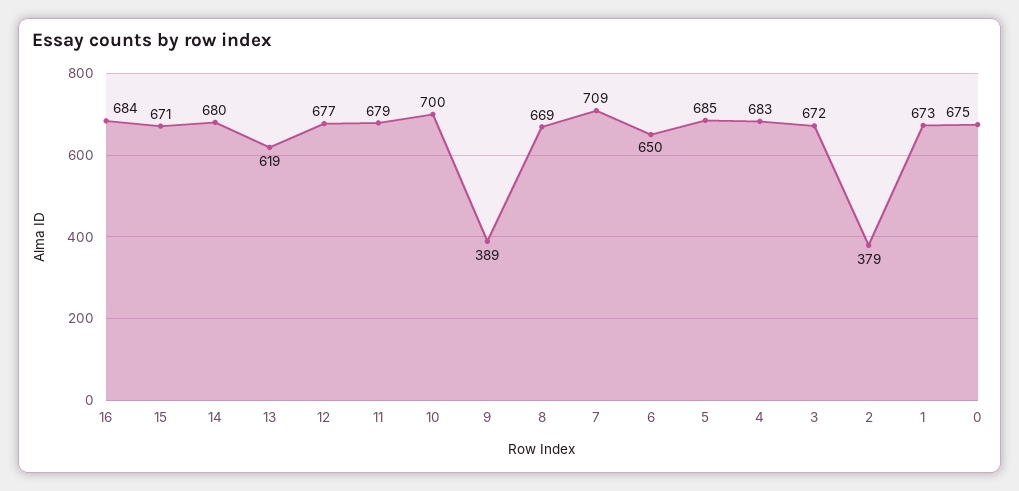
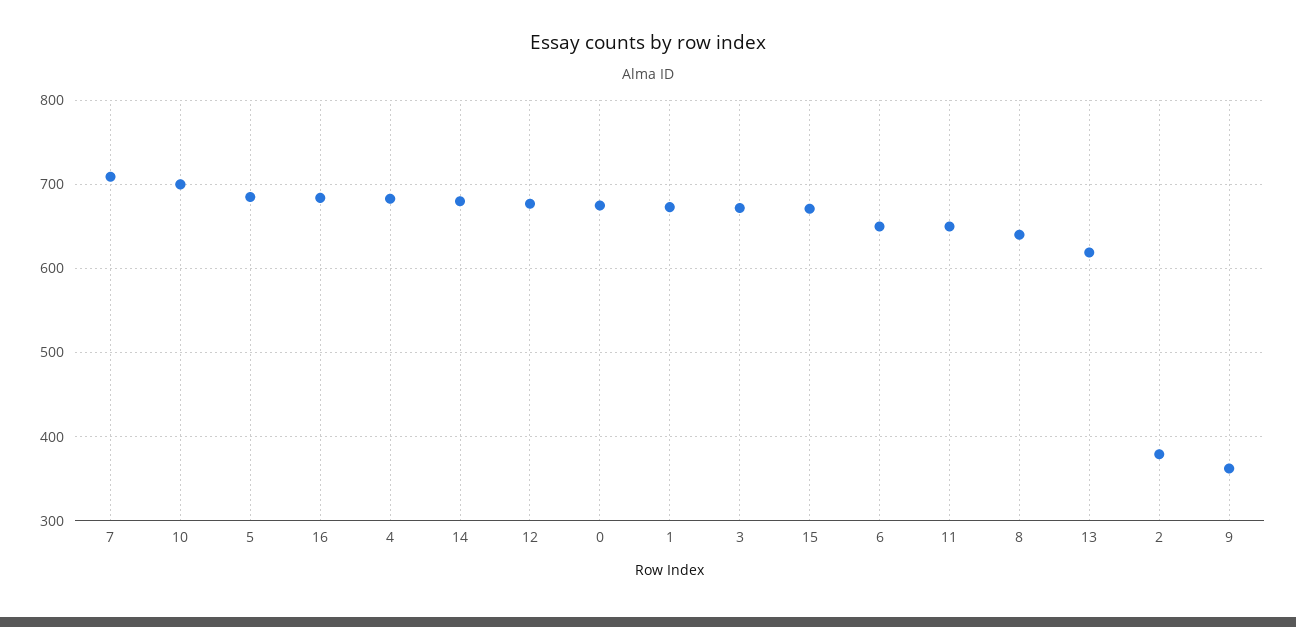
11: 679 -> 650
9: 389 -> 360
8: 669 -> 640

